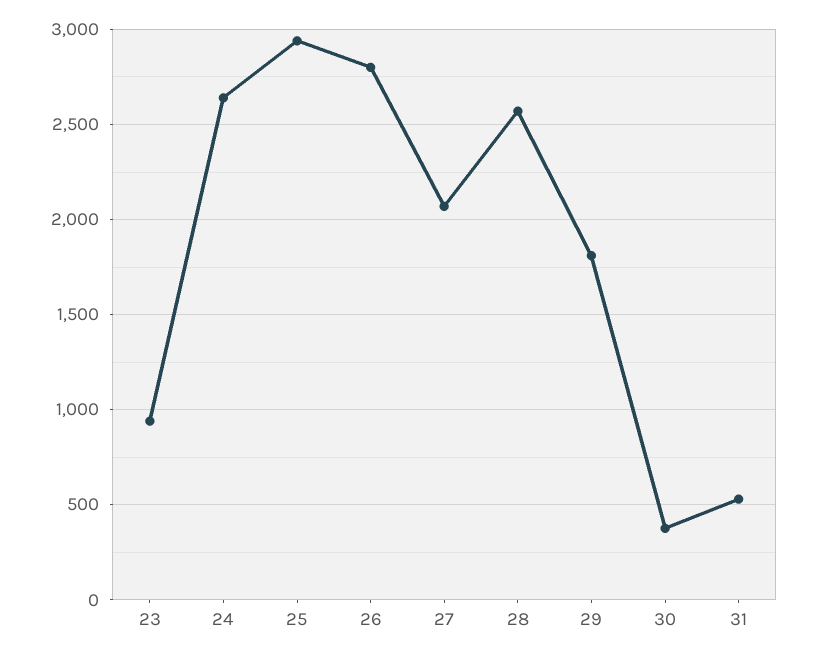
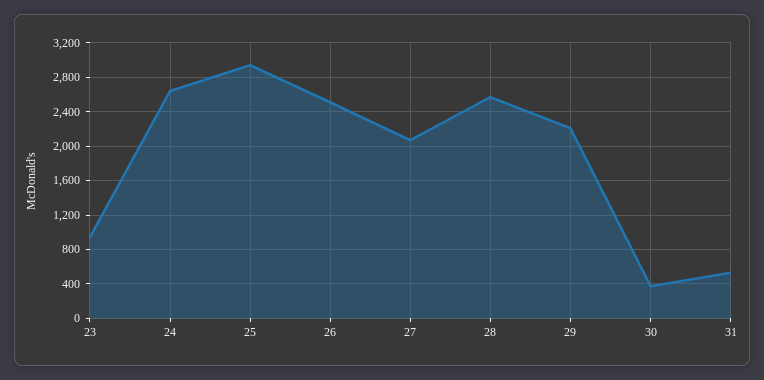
26: 2800 -> 2500
29: 1800 -> 2200

